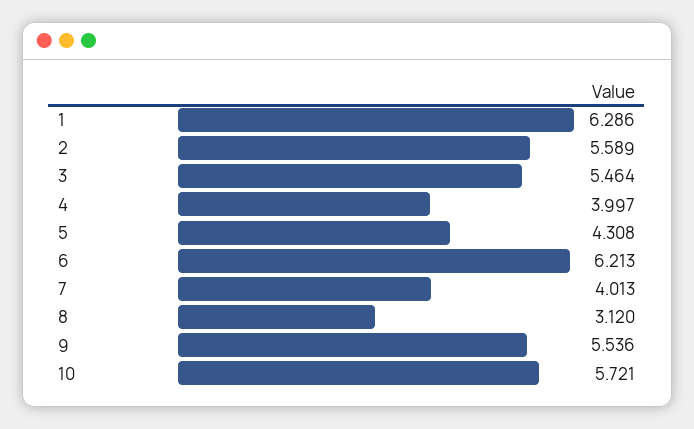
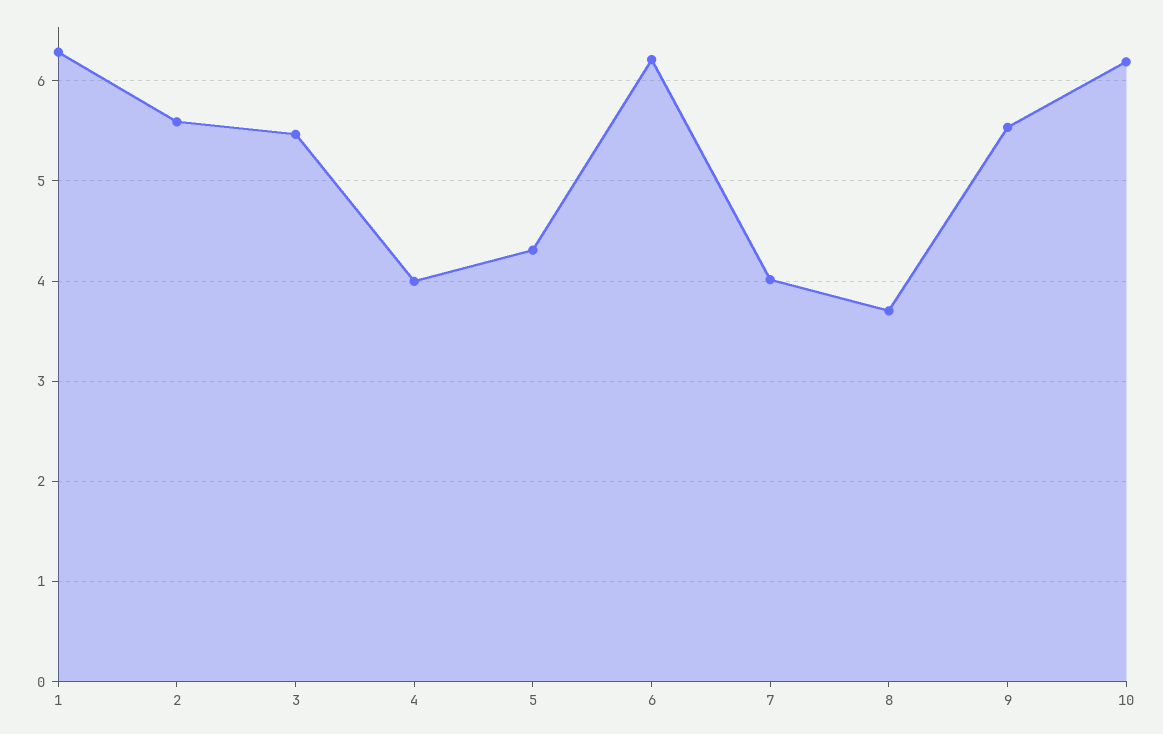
8: 3.12 -> 3.7
10: 5.721 -> 6.2

